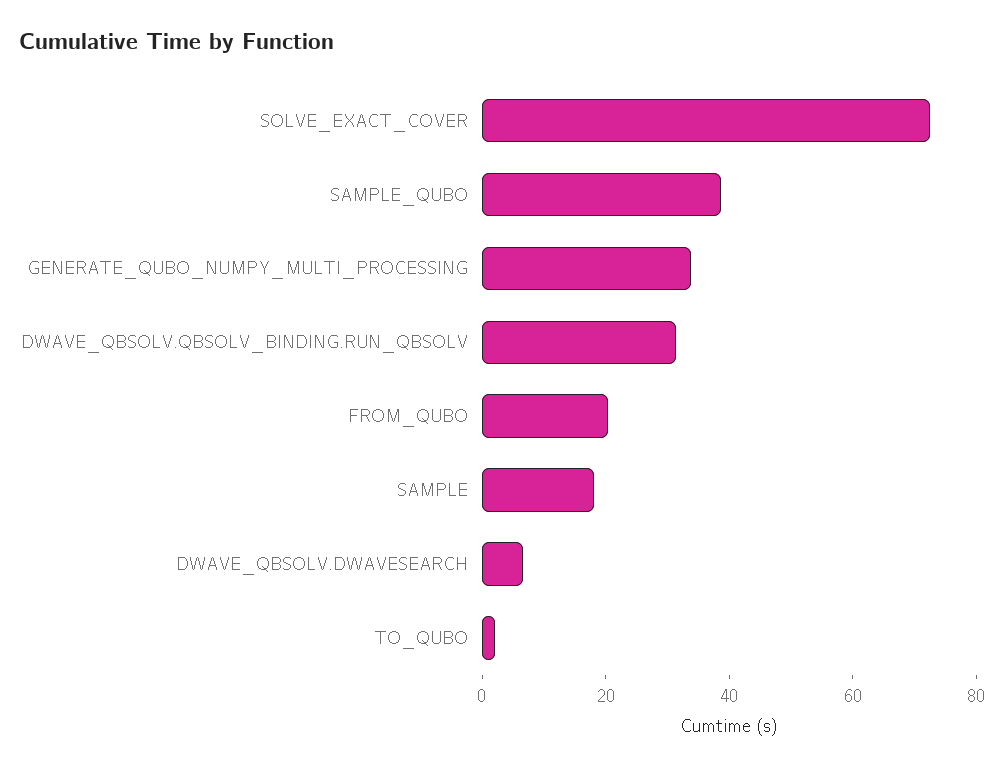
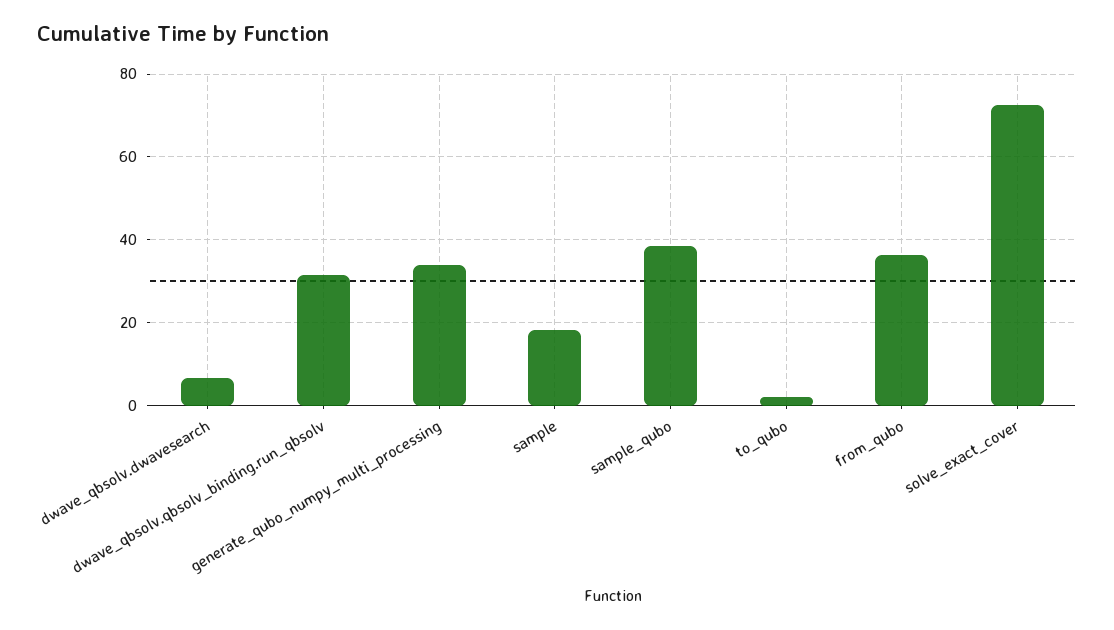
FROM_QUBO: 20 -> 36

